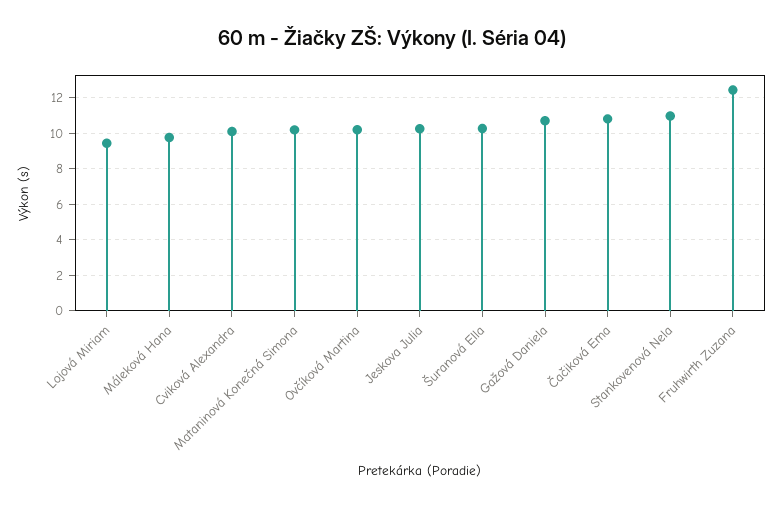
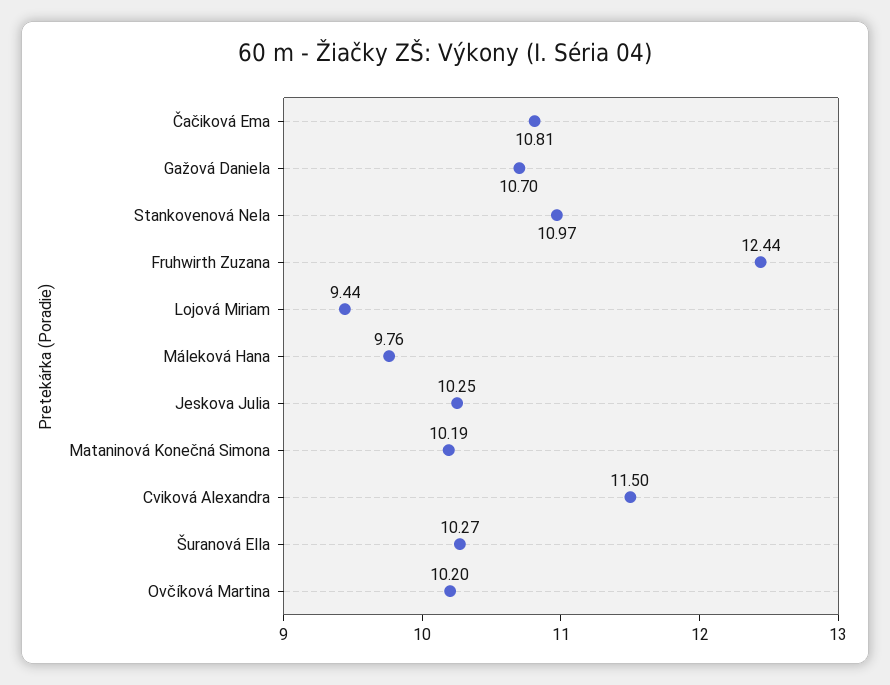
Cviková Alexandra: 10 -> 11.5

